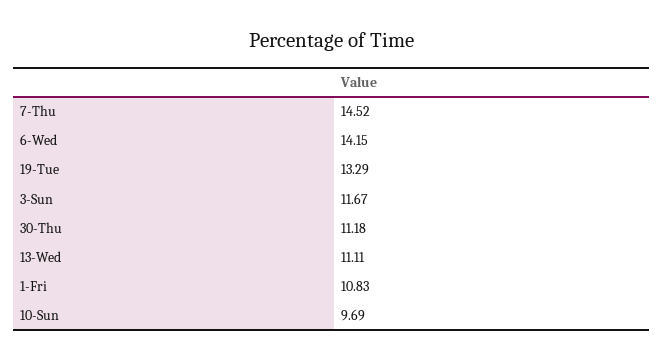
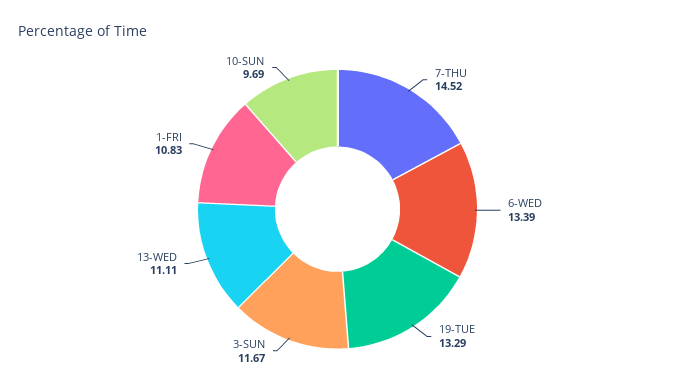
6-Wed: 14.15 -> 13.39
30-Thu: 11.18 -> none

